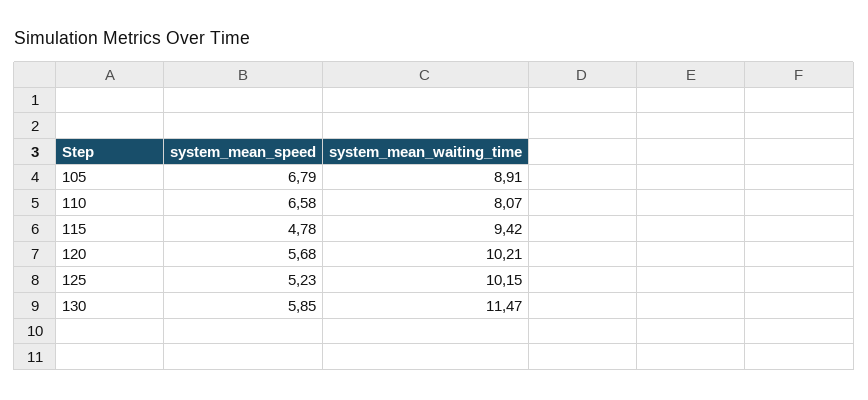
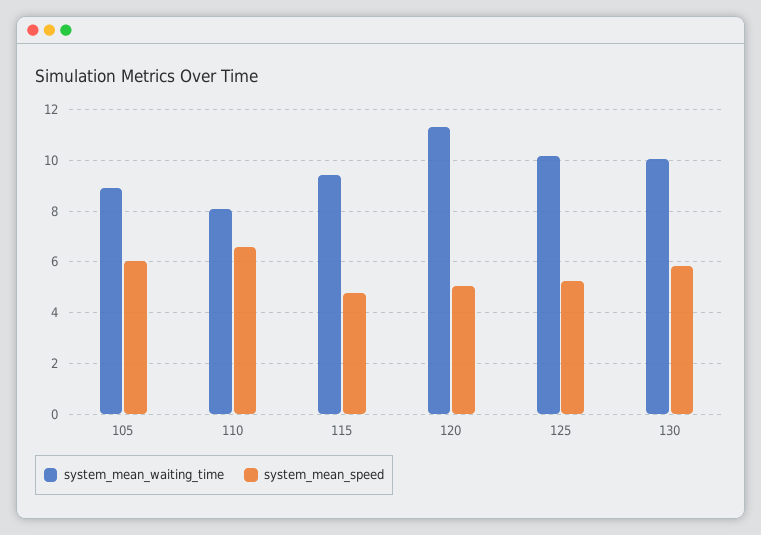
system_mean_speed, 105: 6.79 -> 6
system_mean_speed, 120: 5.68 -> 5
system_mean_waiting_time, 120: 10.21 -> 11.25
system_mean_waiting_time, 130: 11.47 -> 10

